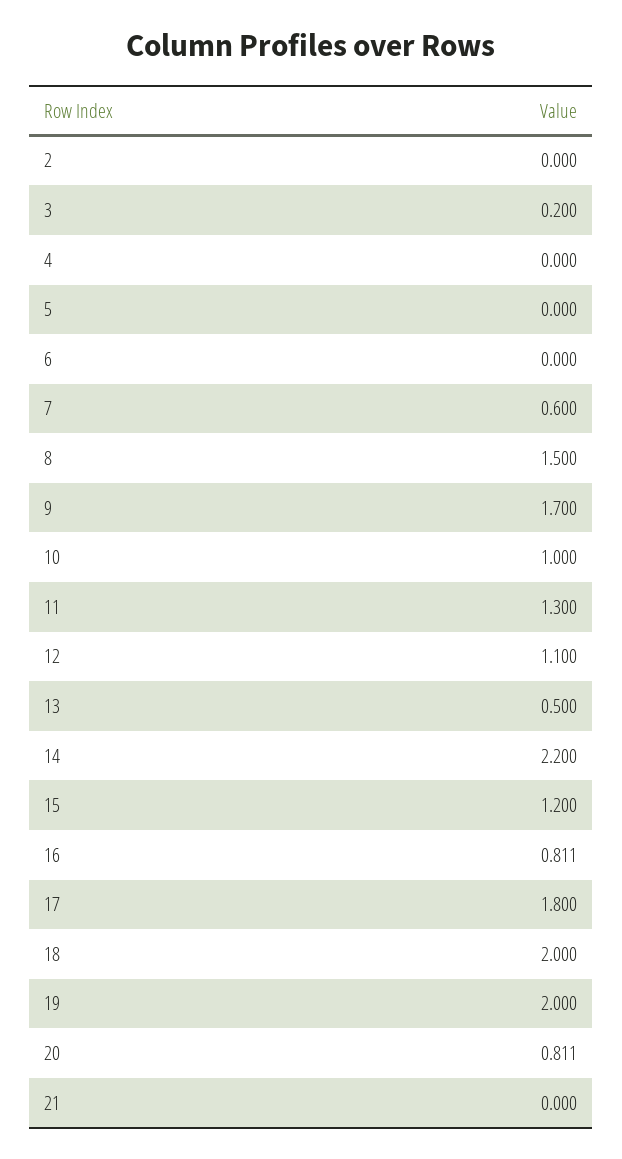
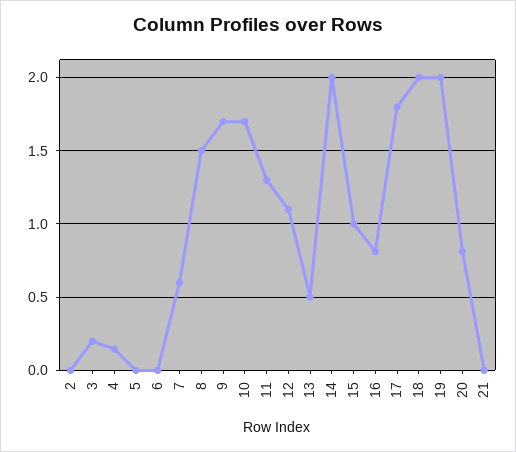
4: 0 -> 0.15
10: 1 -> 1.7
14: 2.2 -> 2
15: 1.2 -> 1

